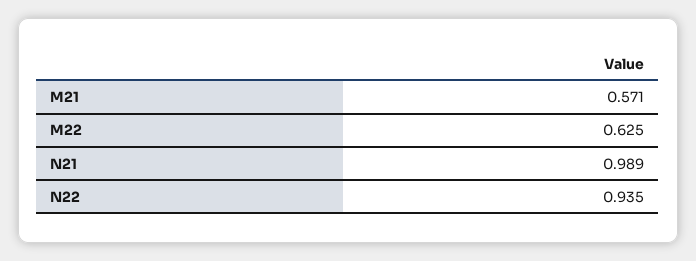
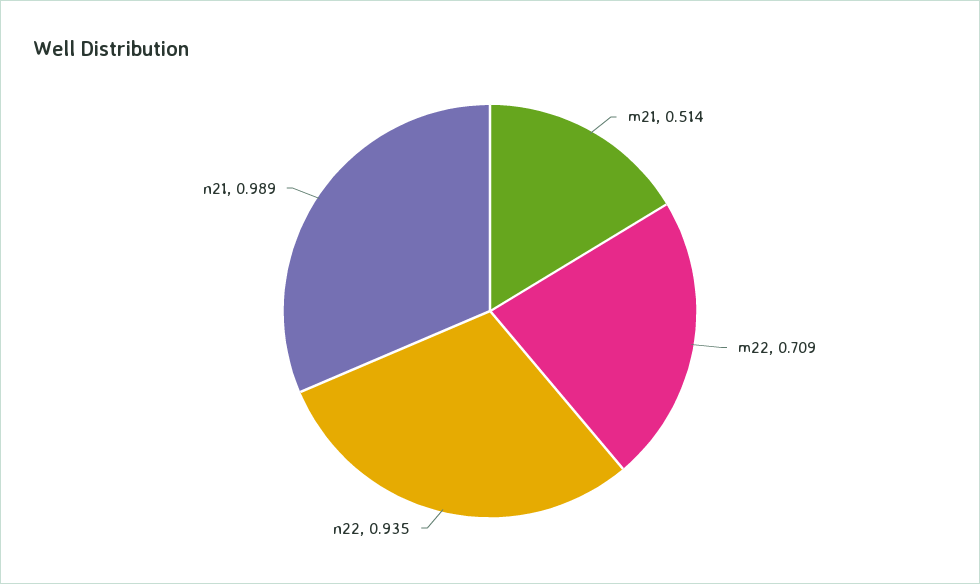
M21: 0.571 -> 0.514
M22: 0.625 -> 0.709

